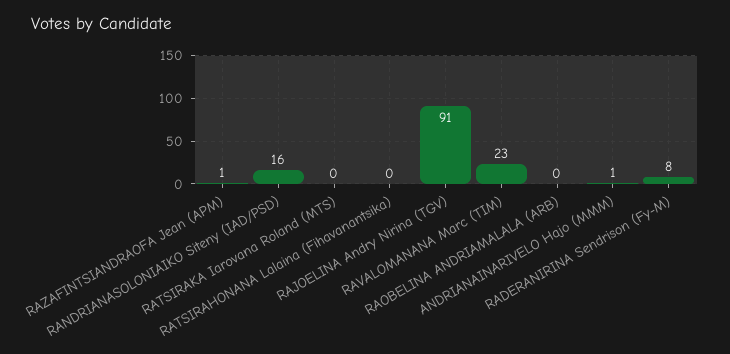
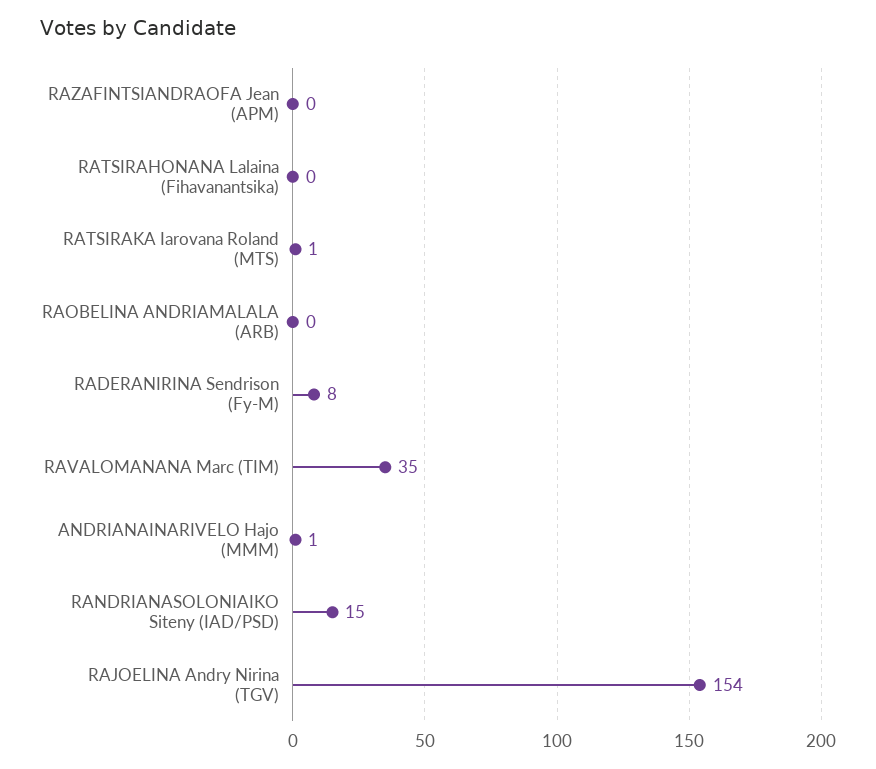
RAZAFINTSIANDRAOFA Jean (APM): 1 -> 0
RANDRIANASOLONIAIKO Siteny (IAD/PSD): 16 -> 15
RATSIRAKA Iarovana Roland (MTS): 0 -> 1
RAJOELINA Andry Nirina (TGV): 91 -> 154
RAVALOMANANA Marc (TIM): 23 -> 35

